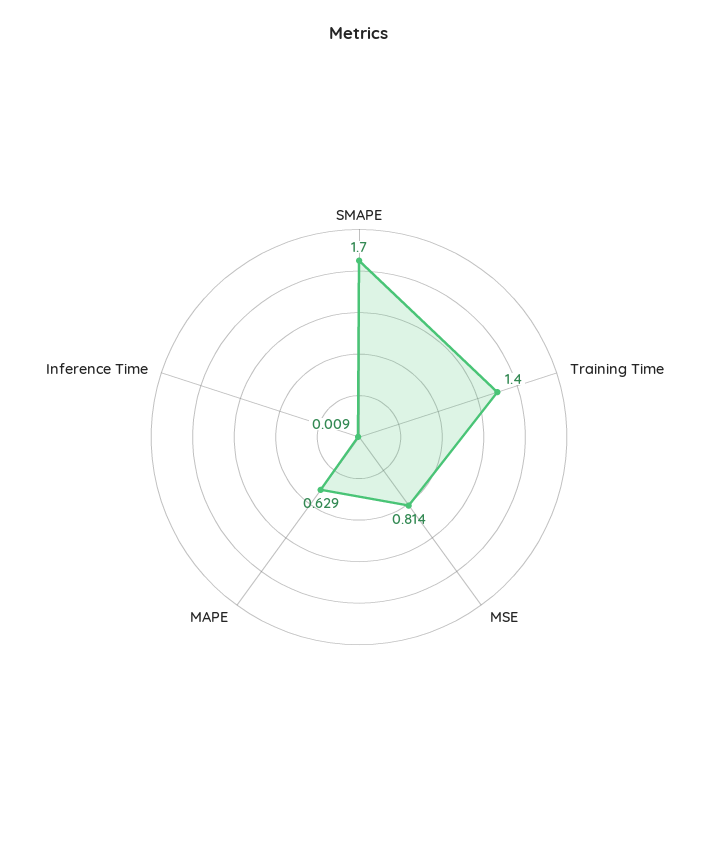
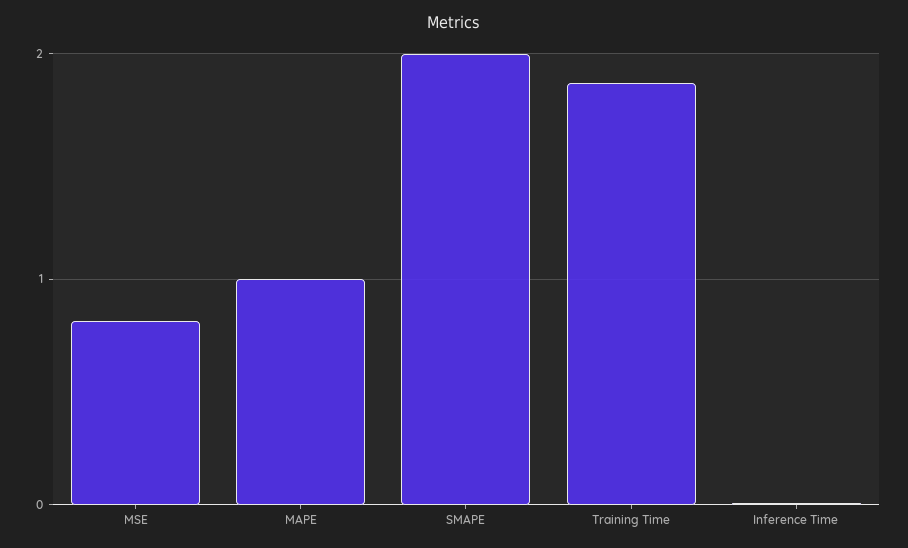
SMAPE: 1.7 -> 2
Training Time: 1.4 -> 1.9
MAPE: 0.629 -> 1

